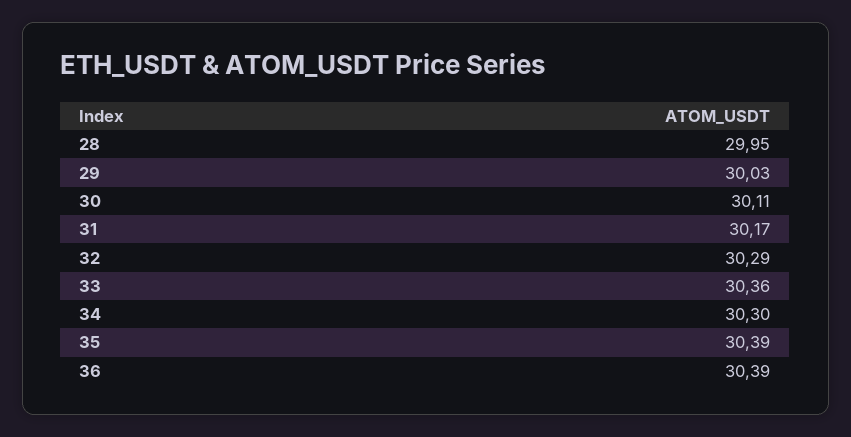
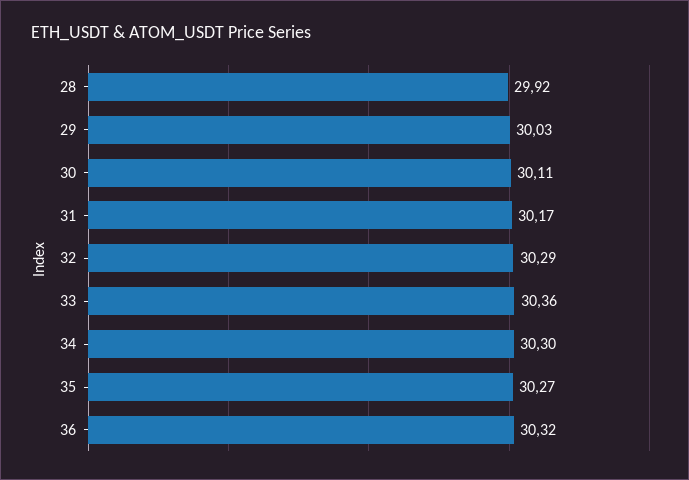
28: 29.95 -> 29.92
35: 30.39 -> 30.27
36: 30.39 -> 30.32

